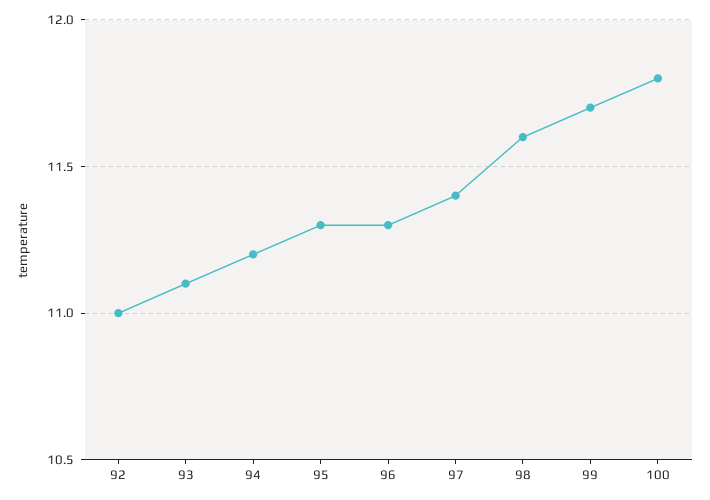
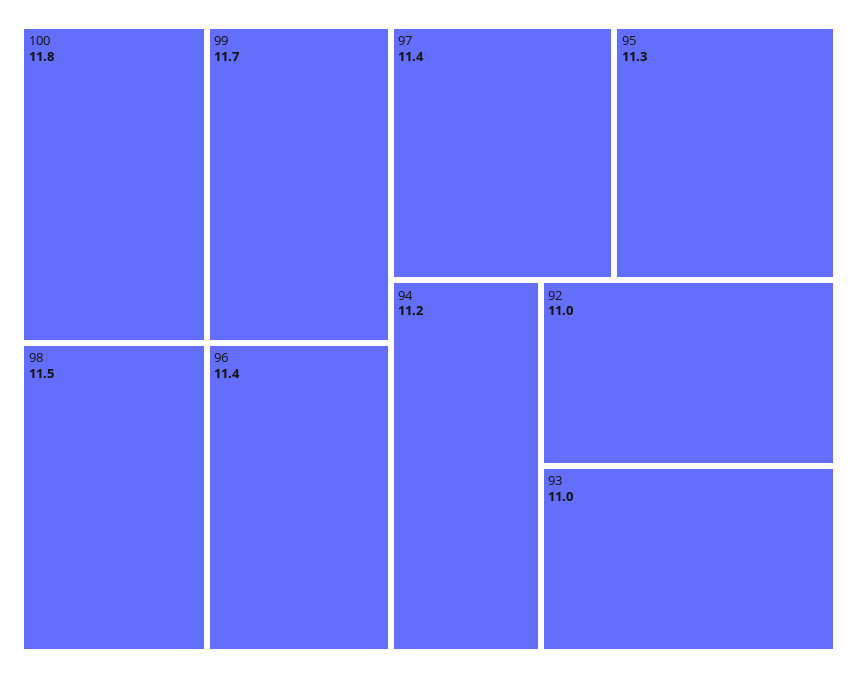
93: 11.1 -> 11
96: 11.3 -> 11.4
98: 11.6 -> 11.5

